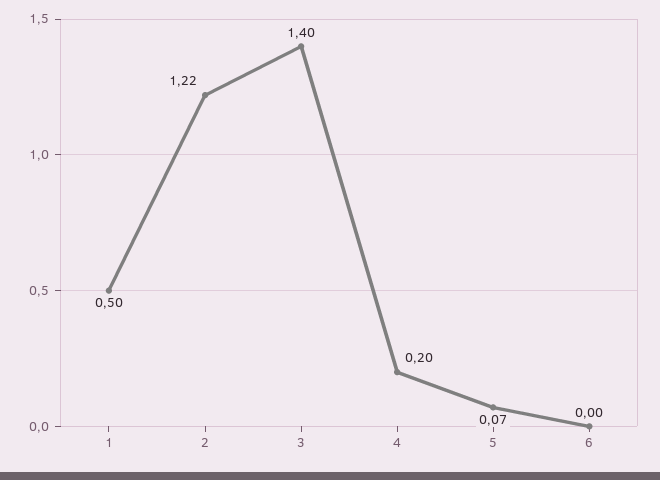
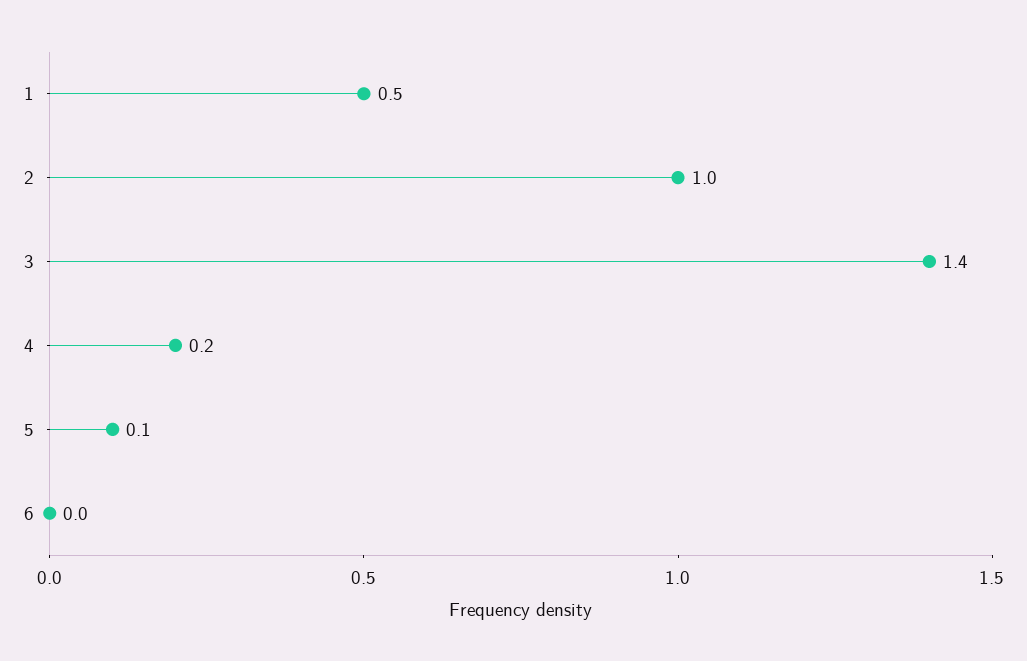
2: 1.22 -> 1
5: 0.07 -> 0.1

